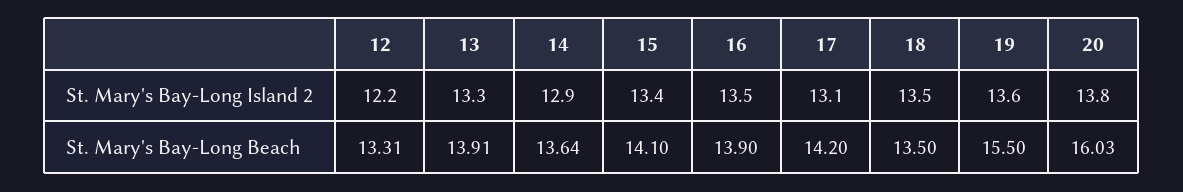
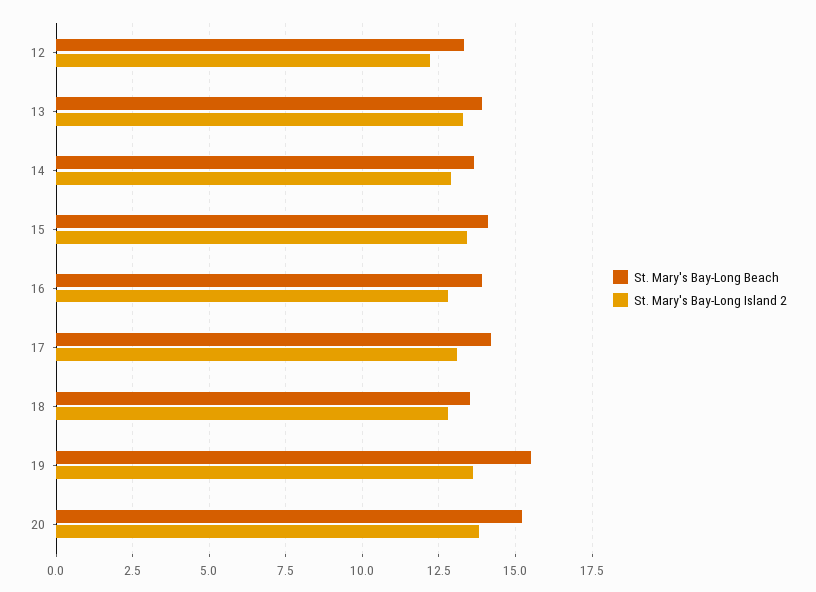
St. Mary's Bay-Long Island 2, 16: 13.5 -> 12.75
St. Mary's Bay-Long Island 2, 18: 13.5 -> 12.75
St. Mary's Bay-Long Beach, 20: 16.03 -> 15.25

